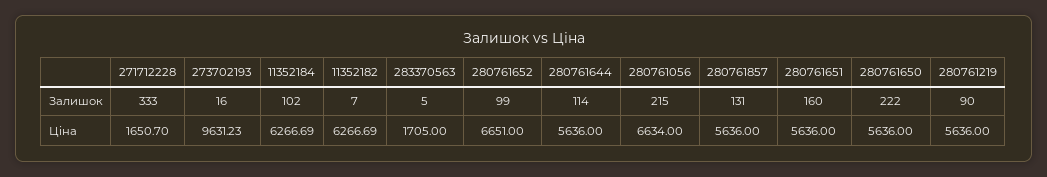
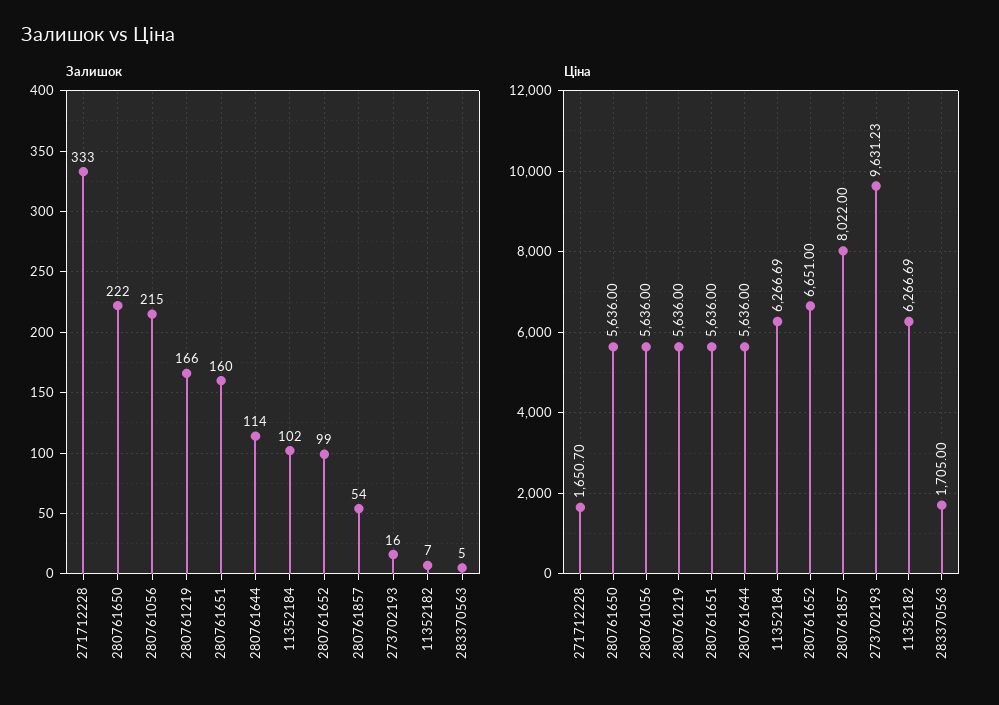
Залишок, 280761857: 131 -> 54
Залишок, 280761219: 90 -> 166
Ціна, 280761056: 6634 -> 5636
Ціна, 280761857: 5636 -> 8022

